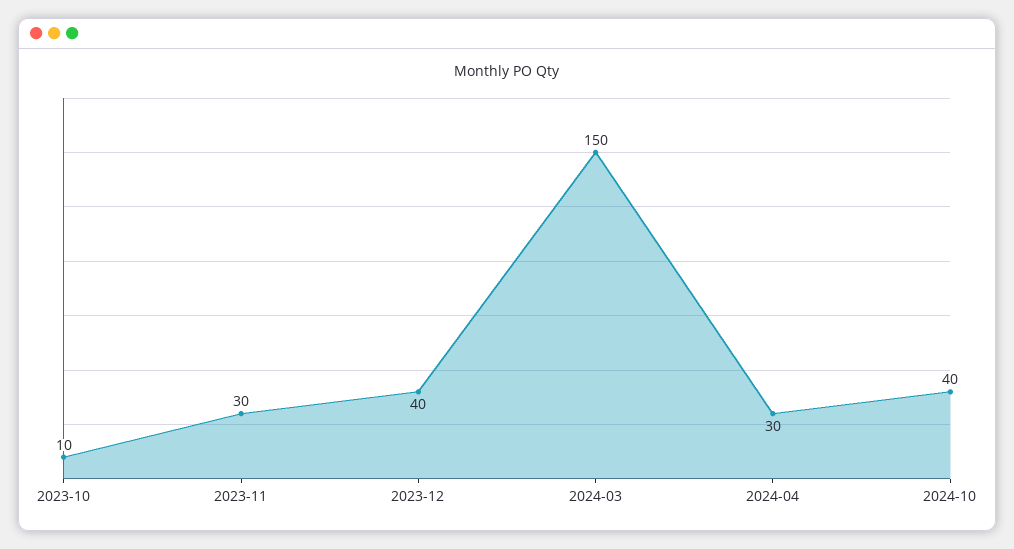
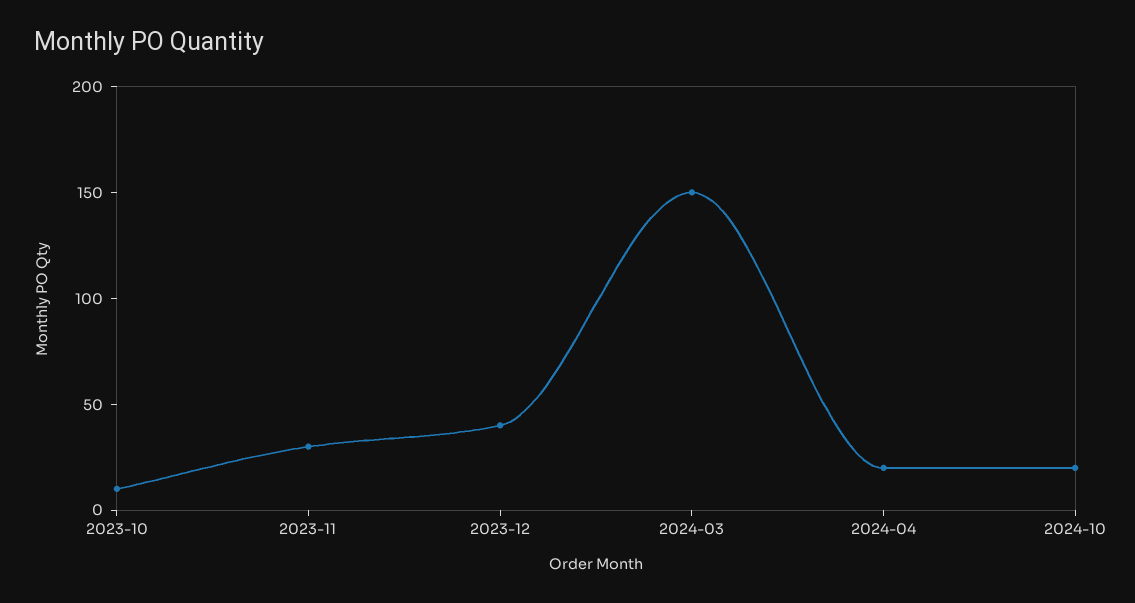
2024-04: 30 -> 20
2024-10: 40 -> 20

